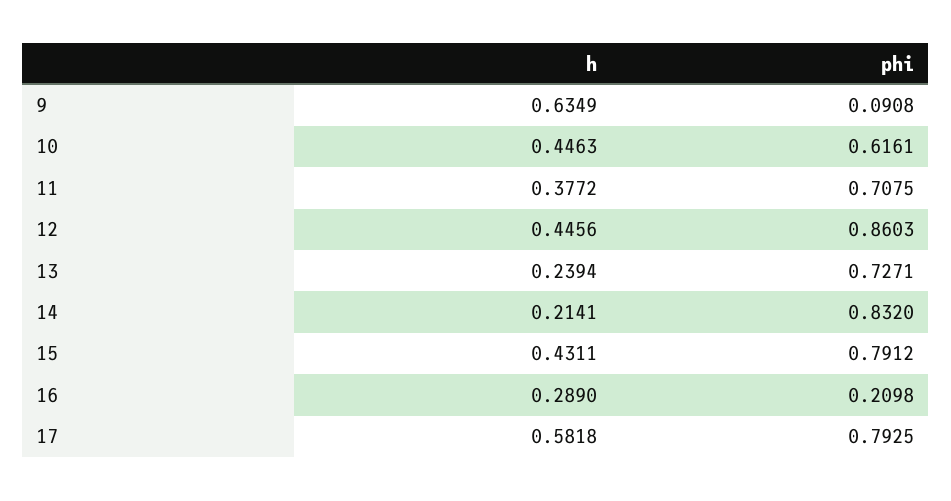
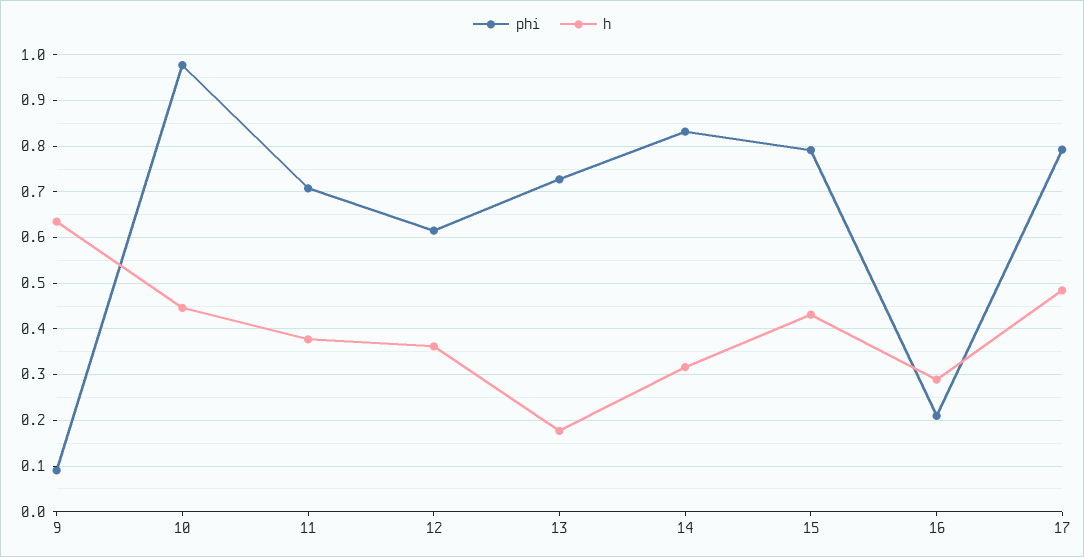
phi, 10: 0.6161 -> 0.98
h, 12: 0.4456 -> 0.36
phi, 12: 0.8603 -> 0.62
h, 13: 0.2394 -> 0.18
h, 14: 0.2141 -> 0.32
h, 17: 0.5818 -> 0.48

